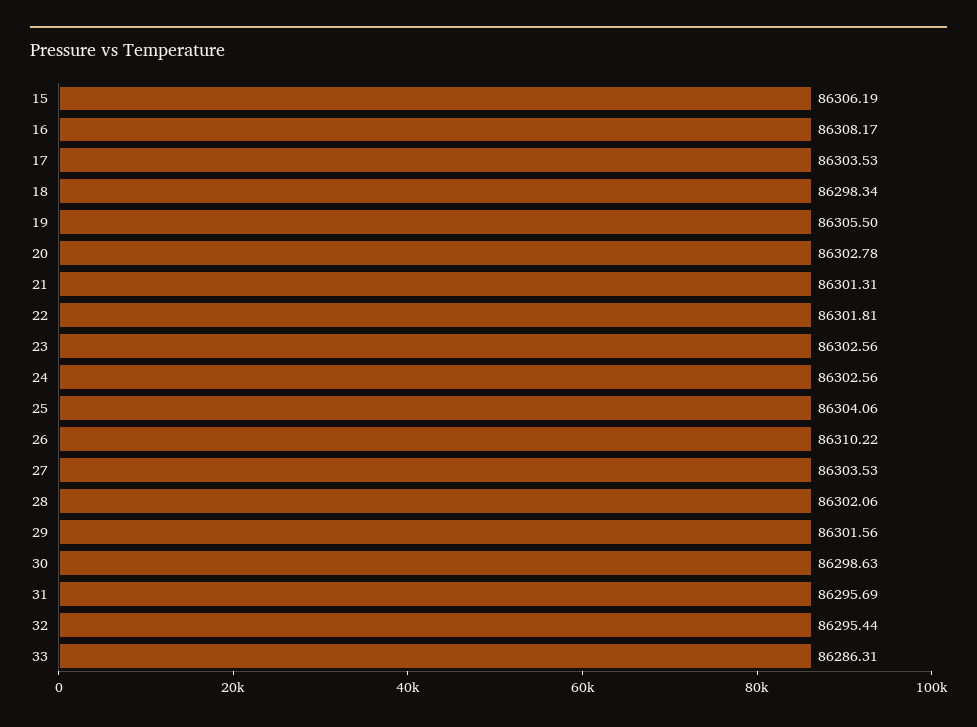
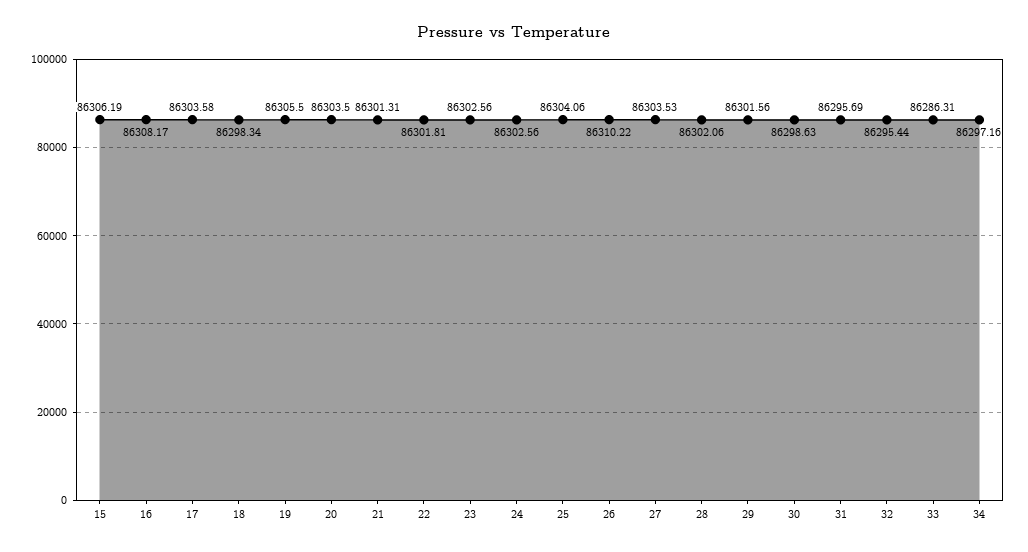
17: 86303.53 -> 86303.58
20: 86302.78 -> 86303.5
34: none -> 86297.16

